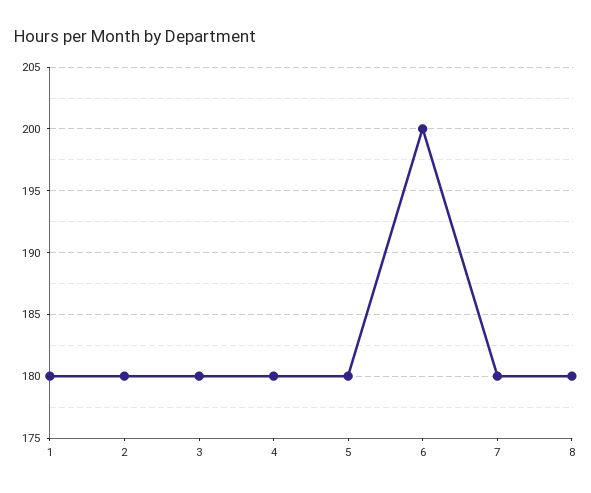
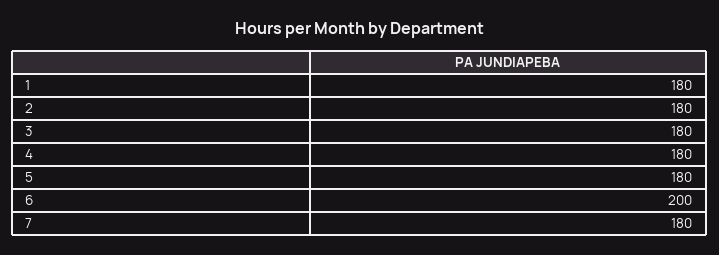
8: 180 -> none

